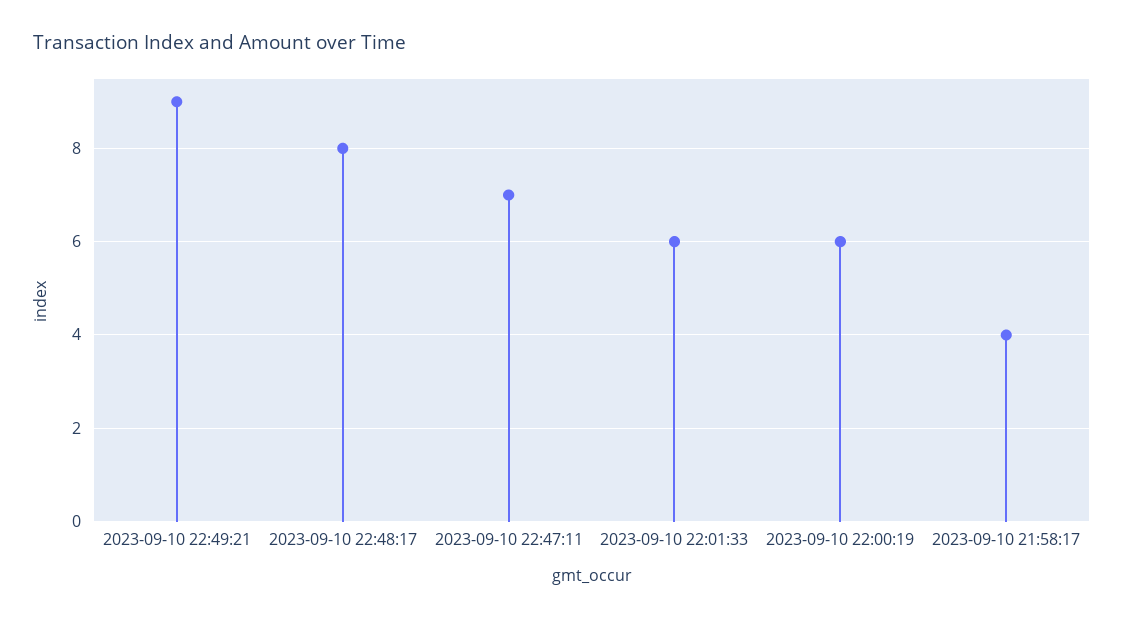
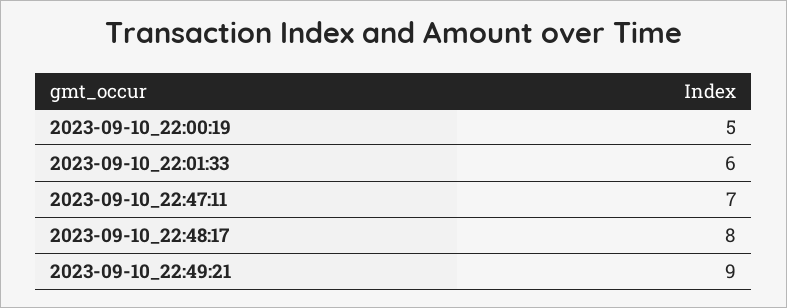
2023-09-10 22:00:19: 6 -> 5
2023-09-10 21:58:17: 4 -> none

